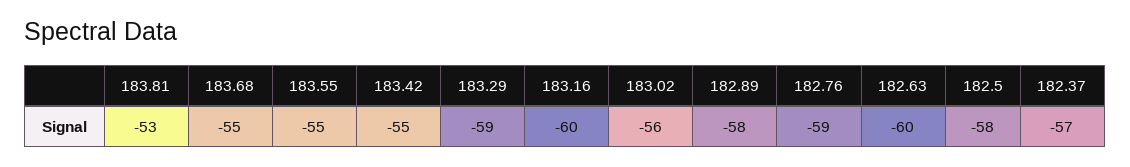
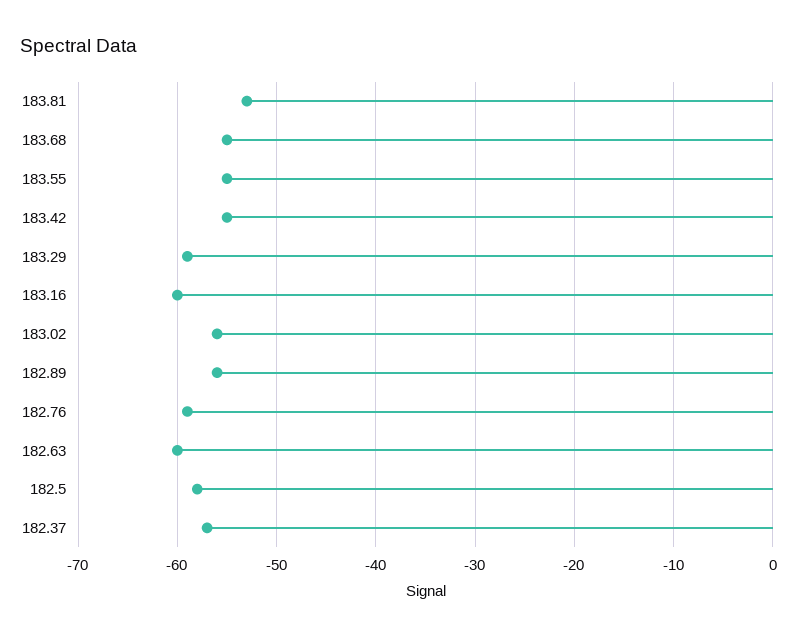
182.89: -58 -> -56

